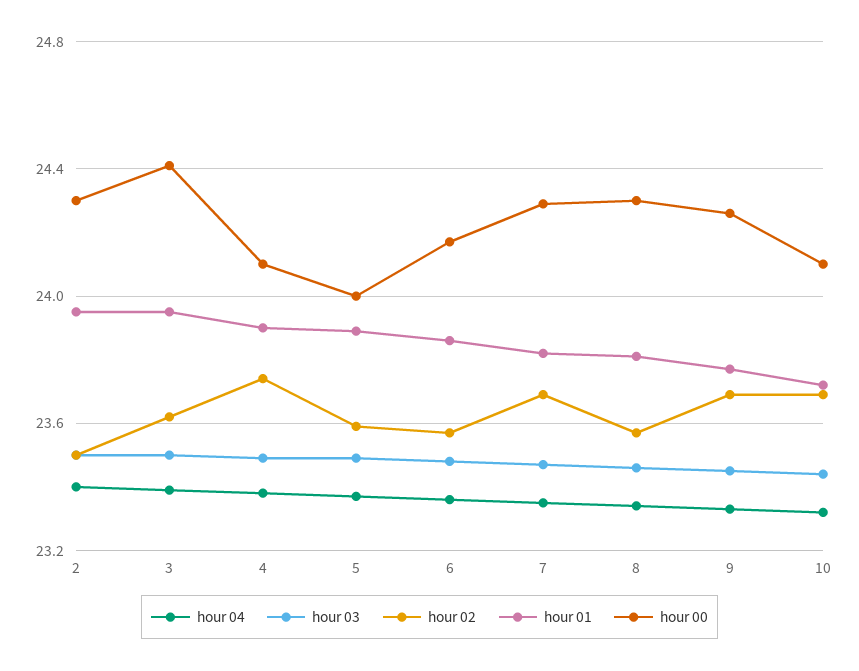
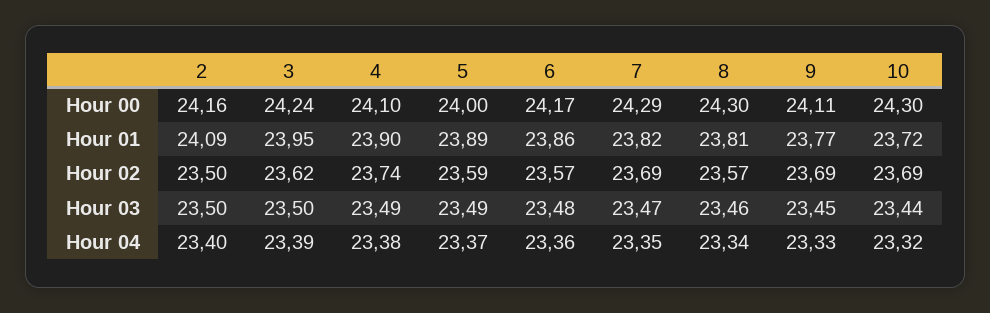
hour 01, 2: 23.95 -> 24.09
hour 00, 2: 24.3 -> 24.16
hour 00, 3: 24.4 -> 24.24
hour 00, 9: 24.25 -> 24.11
hour 00, 10: 24.1 -> 24.3

